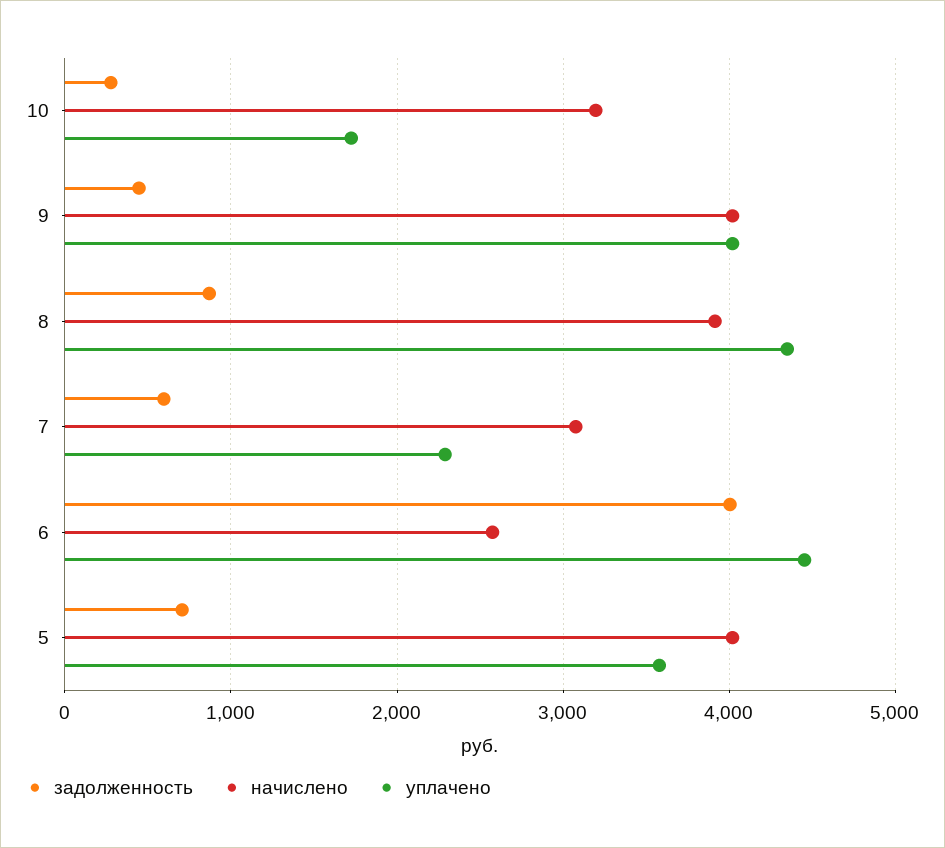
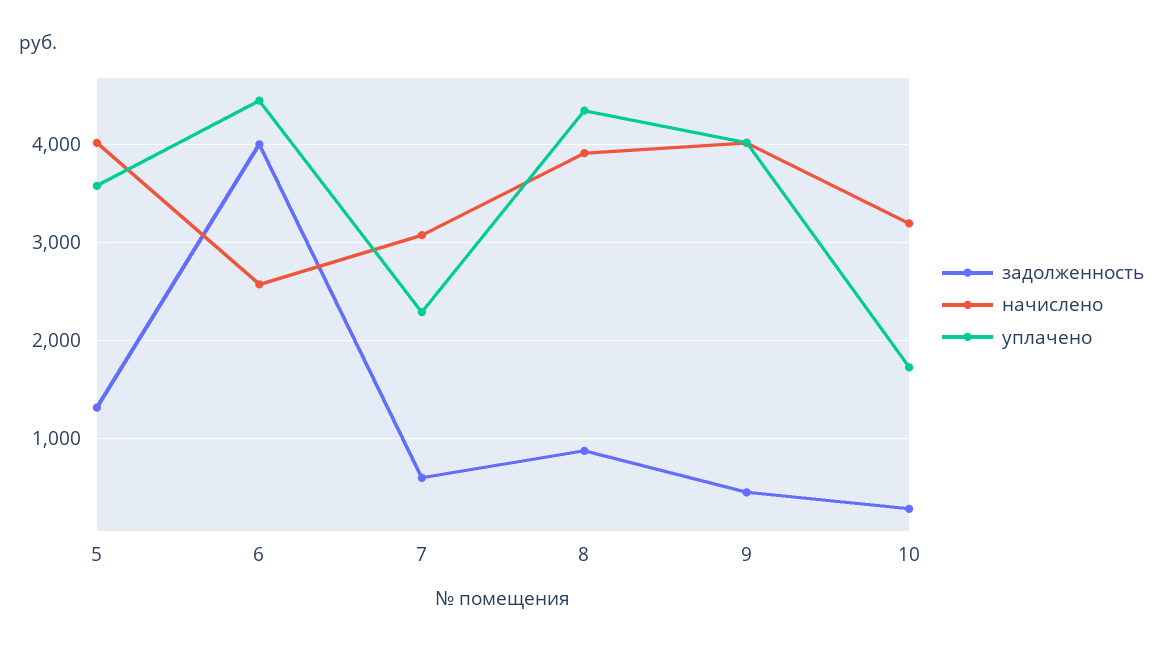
задолженность, 5: 700 -> 1300

